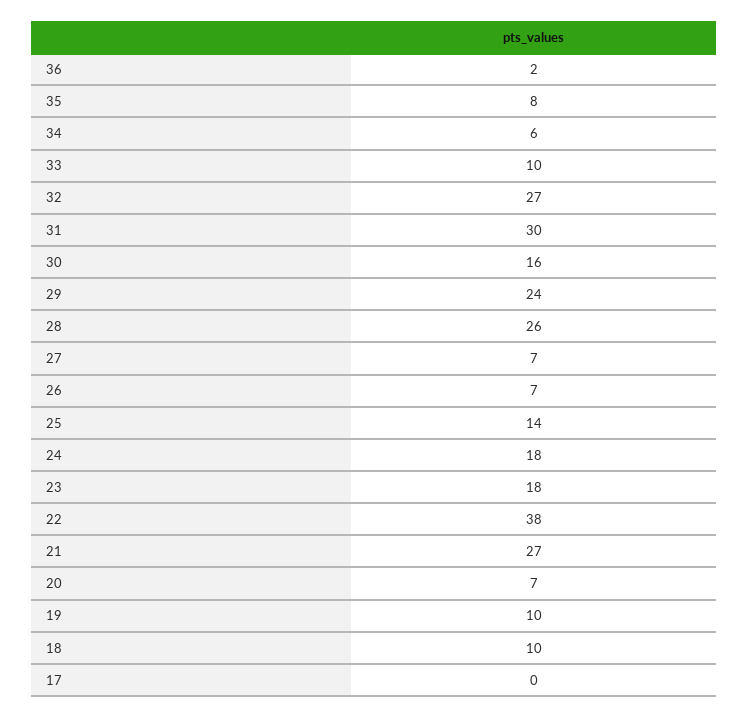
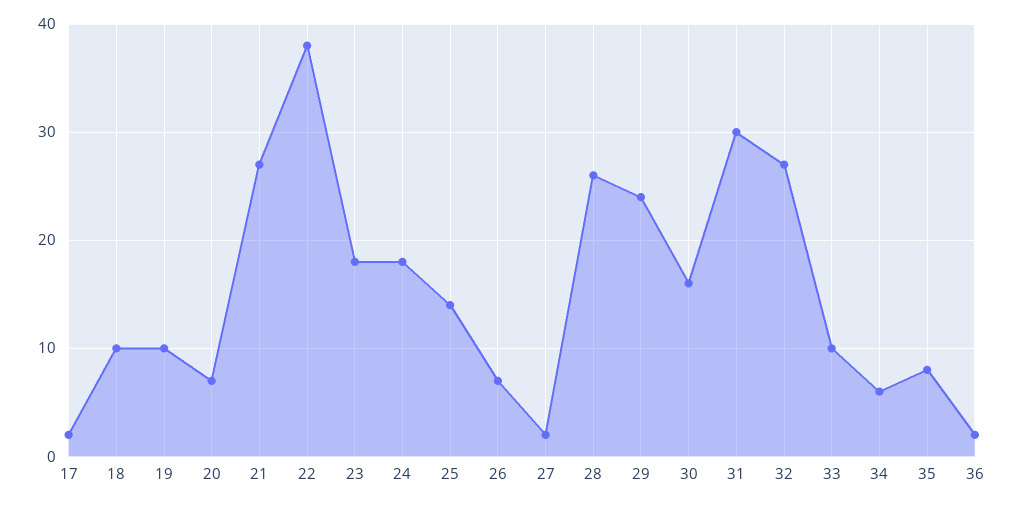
27: 7 -> 2
17: 0 -> 2

